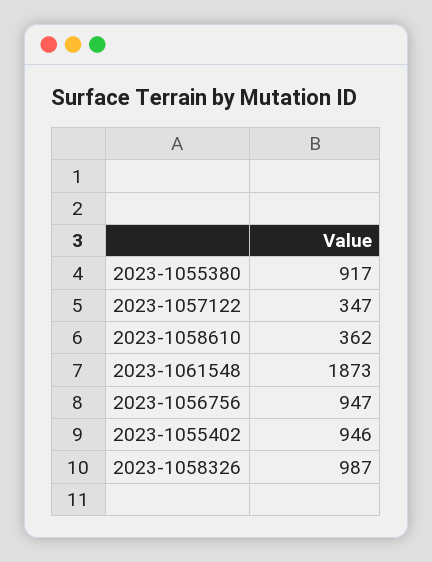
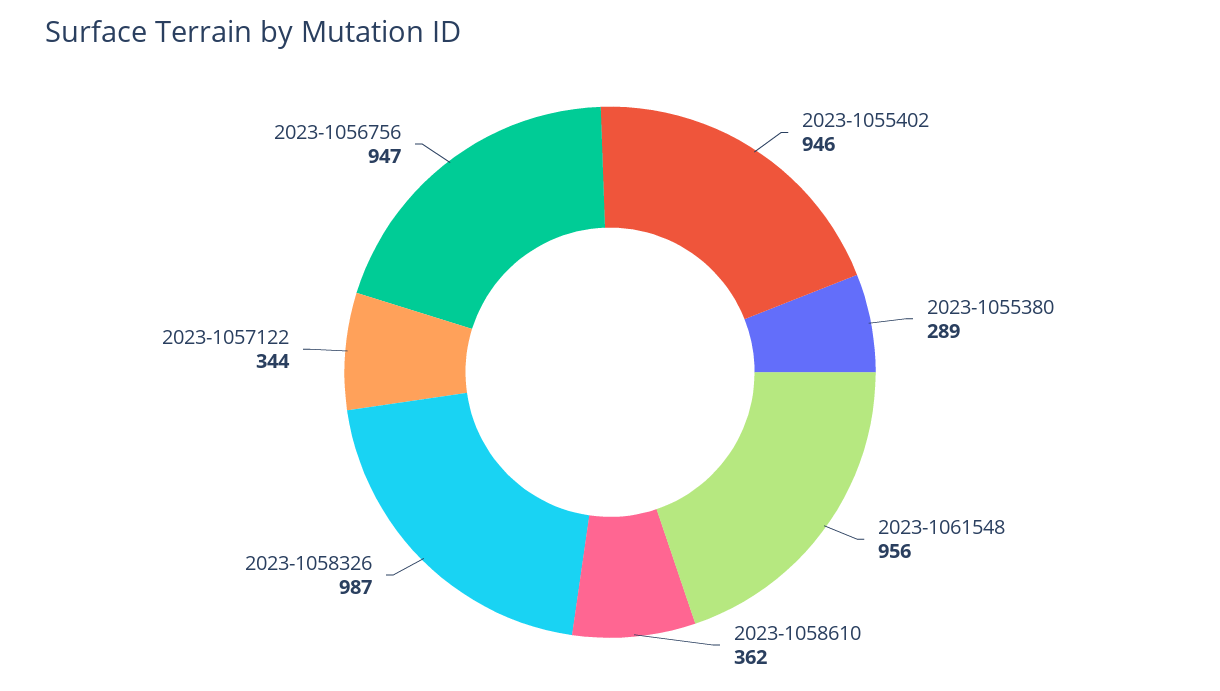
2023-1055380: 917 -> 289
2023-1057122: 347 -> 344
2023-1061548: 1873 -> 956

